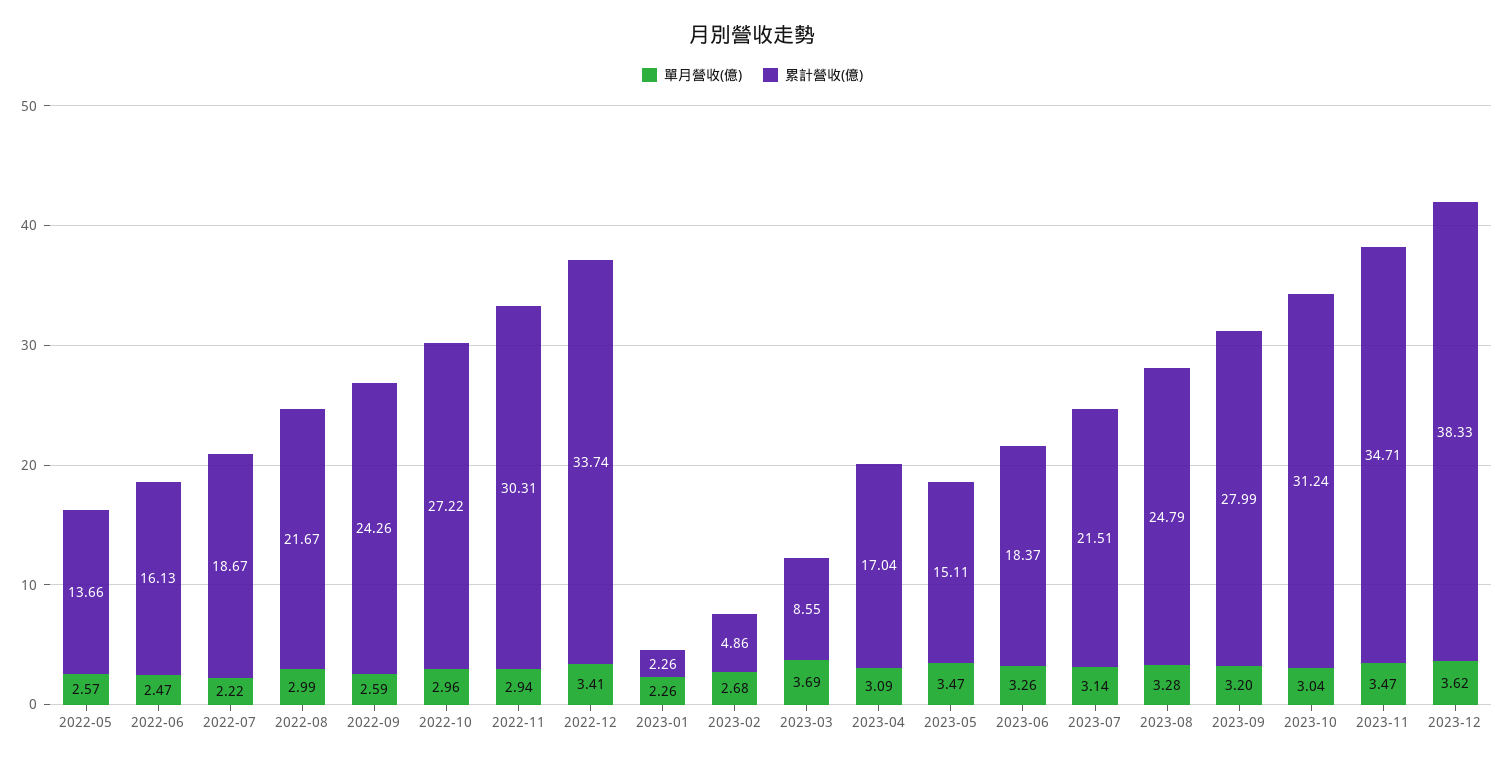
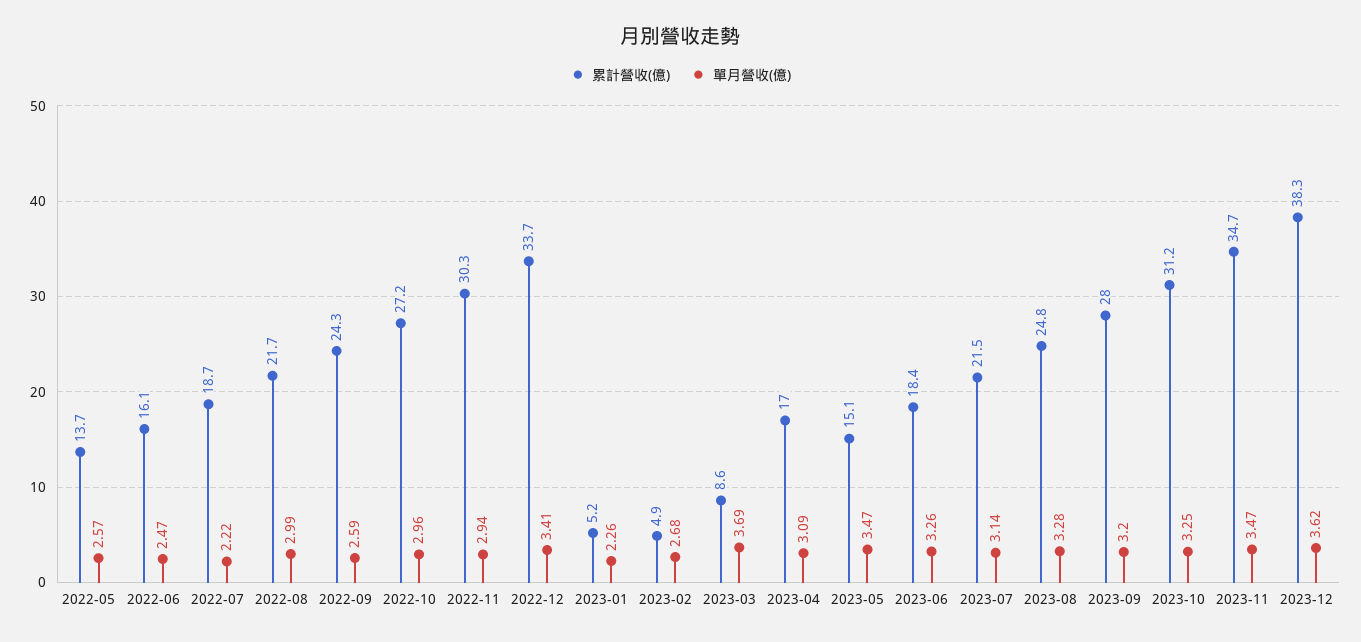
累計營收(億), 2023-01: 2.26 -> 5.2
單月營收(億), 2023-10: 3.04 -> 3.25

